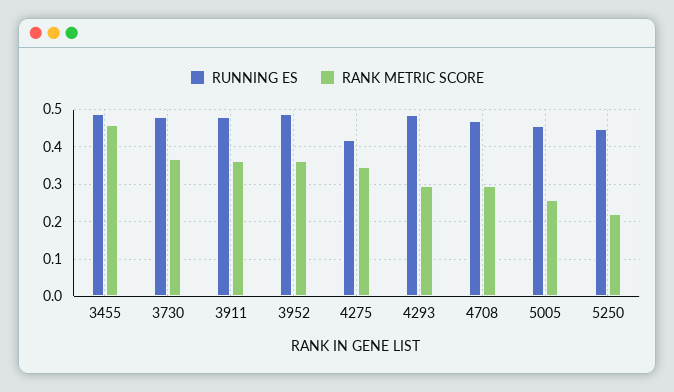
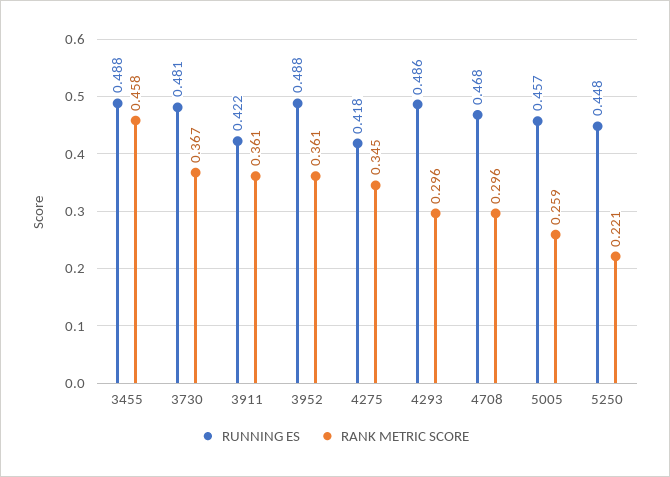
RUNNING ES, 3911: 0.48 -> 0.422

